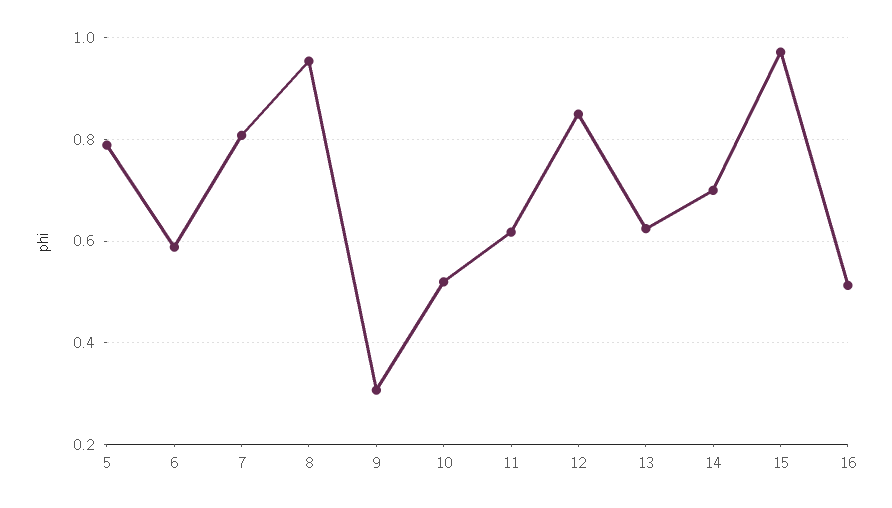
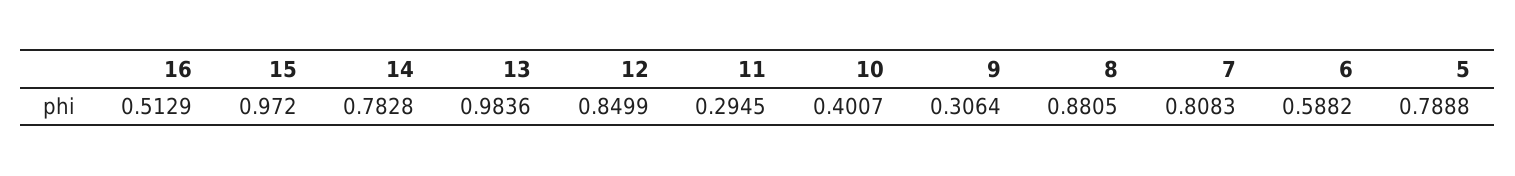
8: 0.96 -> 0.8805
10: 0.52 -> 0.4007
11: 0.62 -> 0.2945
13: 0.62 -> 0.9836
14: 0.7 -> 0.7828

